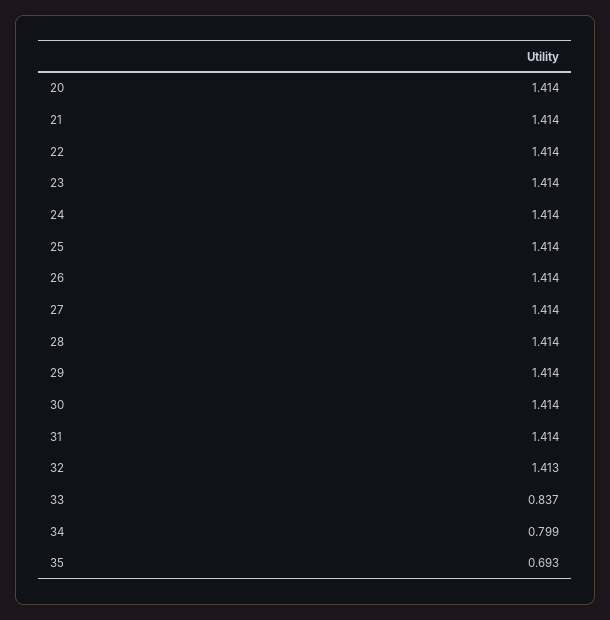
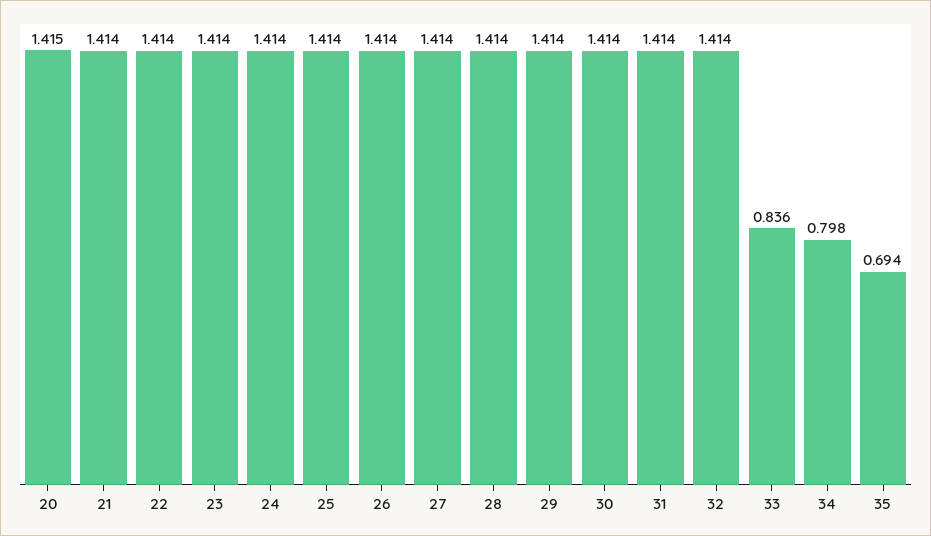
20: 1.414 -> 1.415
32: 1.413 -> 1.414
33: 0.837 -> 0.836
34: 0.799 -> 0.798
35: 0.693 -> 0.694

